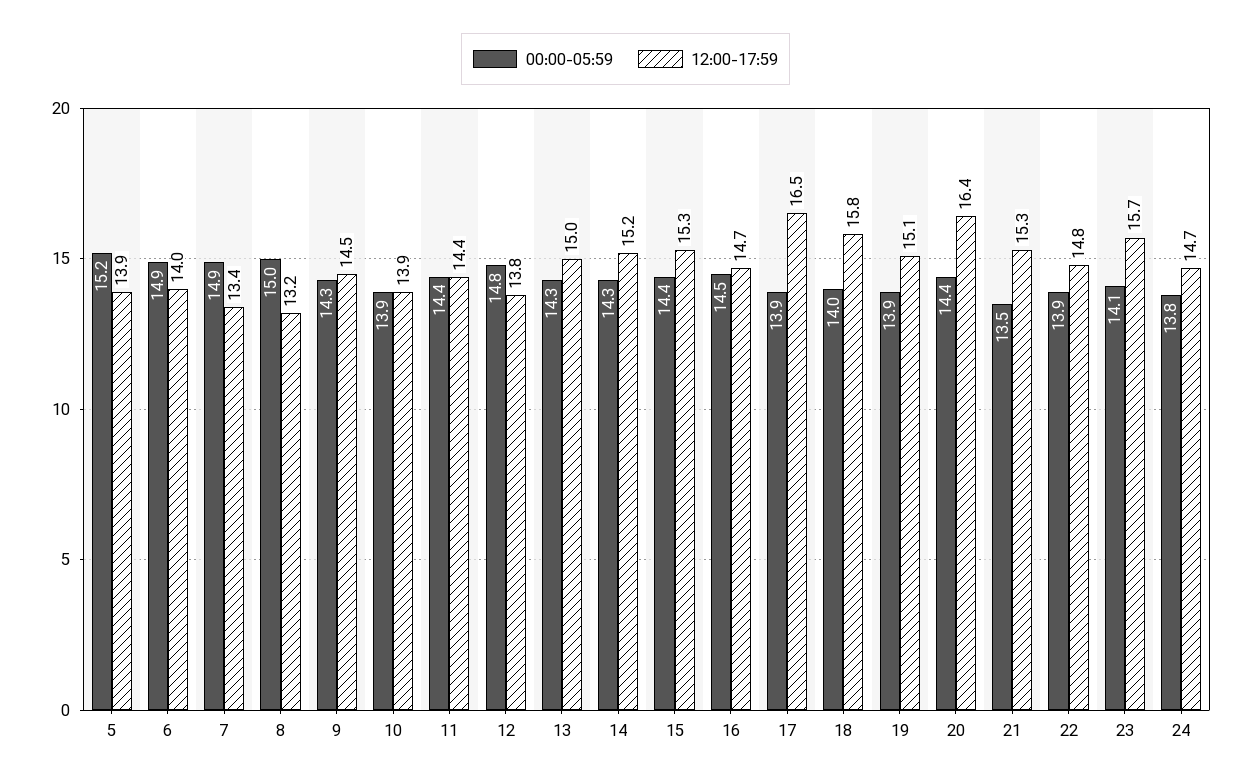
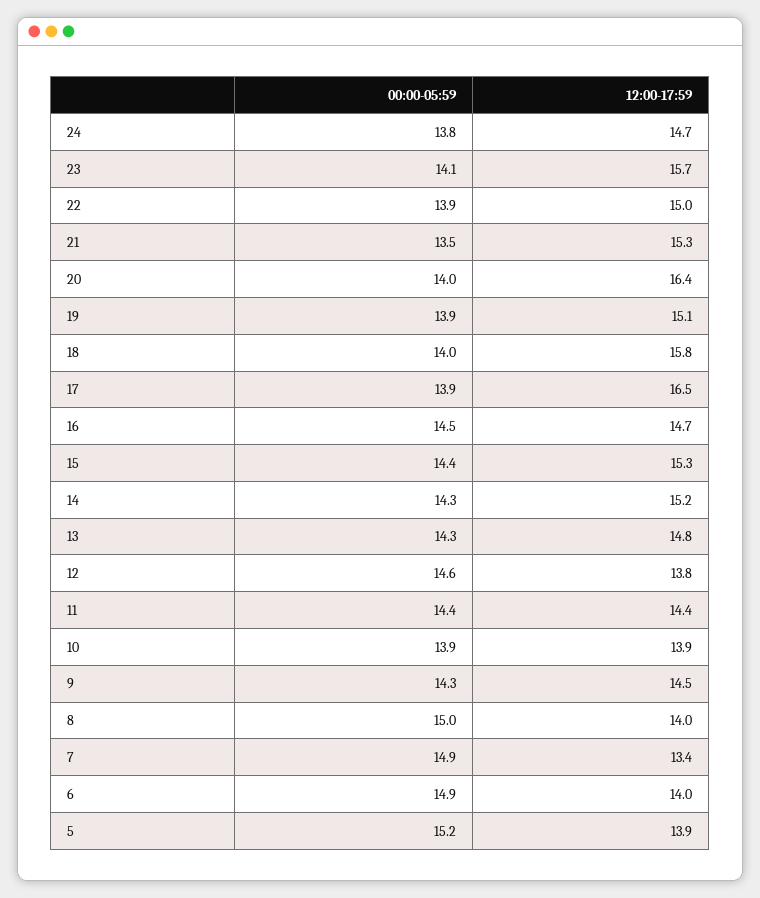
12:00-17:59, 8: 13.2 -> 14
00:00-05:59, 12: 14.8 -> 14.6
12:00-17:59, 13: 15 -> 14.8
00:00-05:59, 20: 14.4 -> 14
12:00-17:59, 22: 14.8 -> 15

